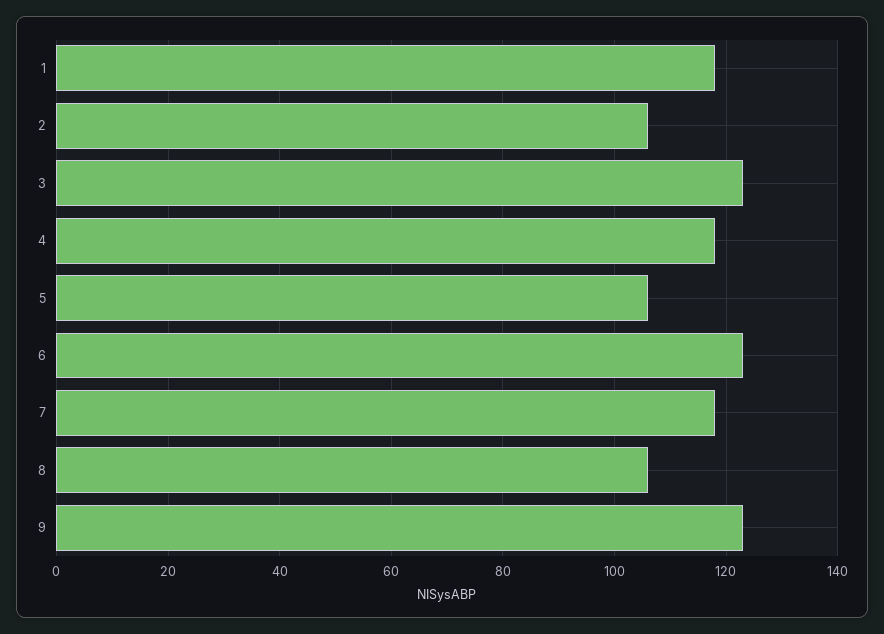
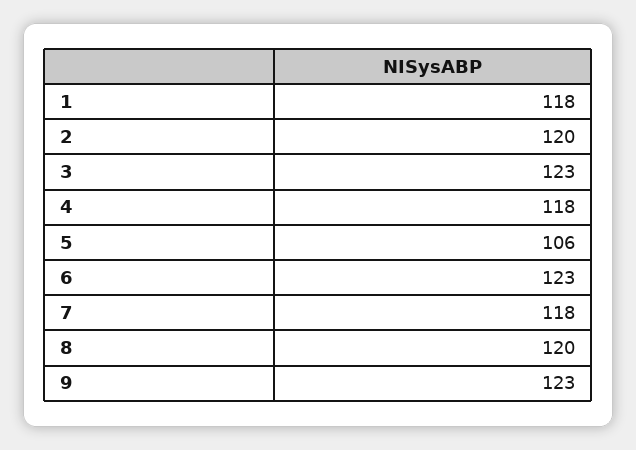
2: 105 -> 120
8: 105 -> 120

